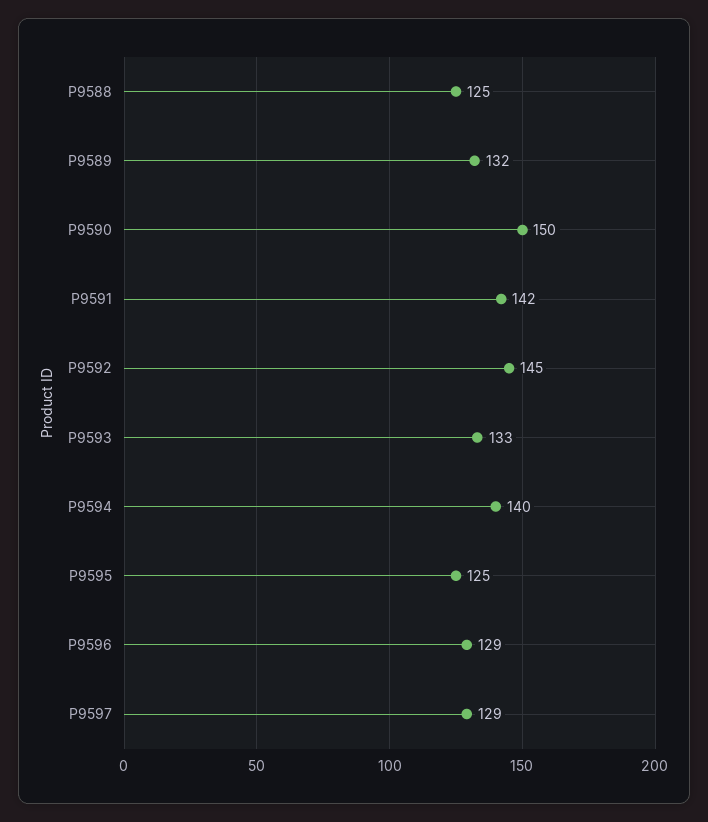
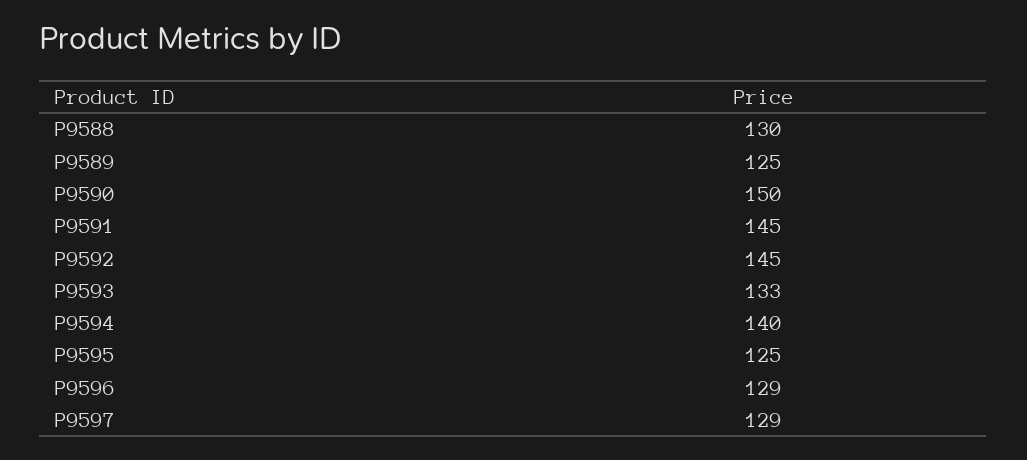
P9588: 125 -> 130
P9589: 132 -> 125
P9591: 142 -> 145

